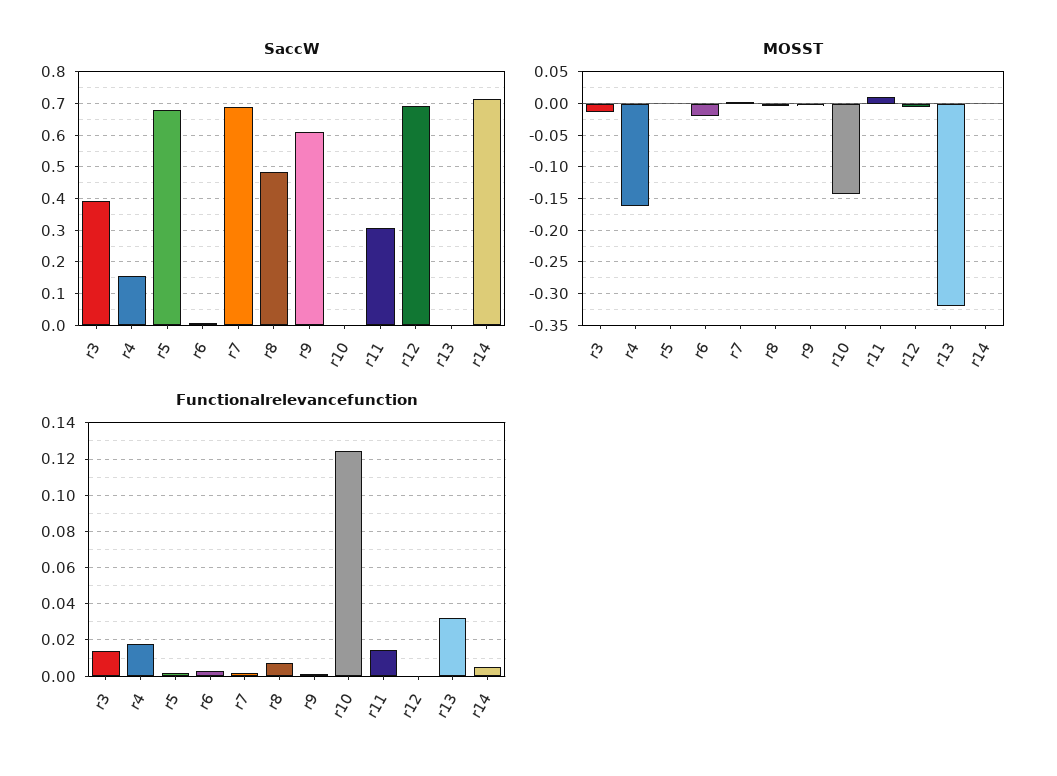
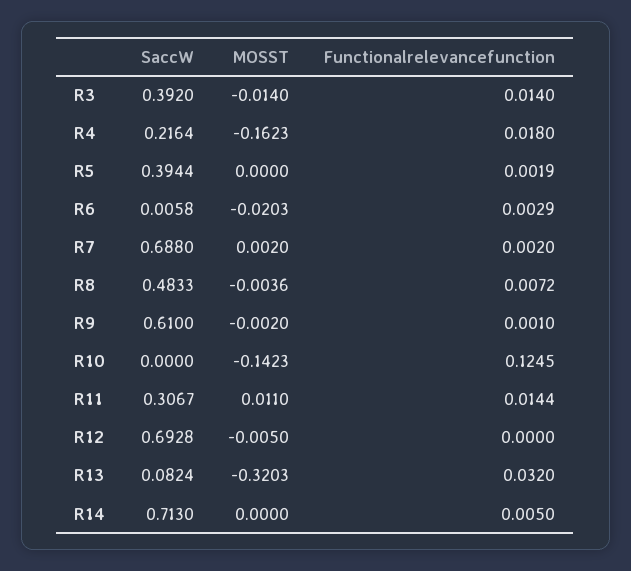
SaccW, r4: 0.16 -> 0.2164
SaccW, r5: 0.68 -> 0.3944
SaccW, r13: 0 -> 0.0824

